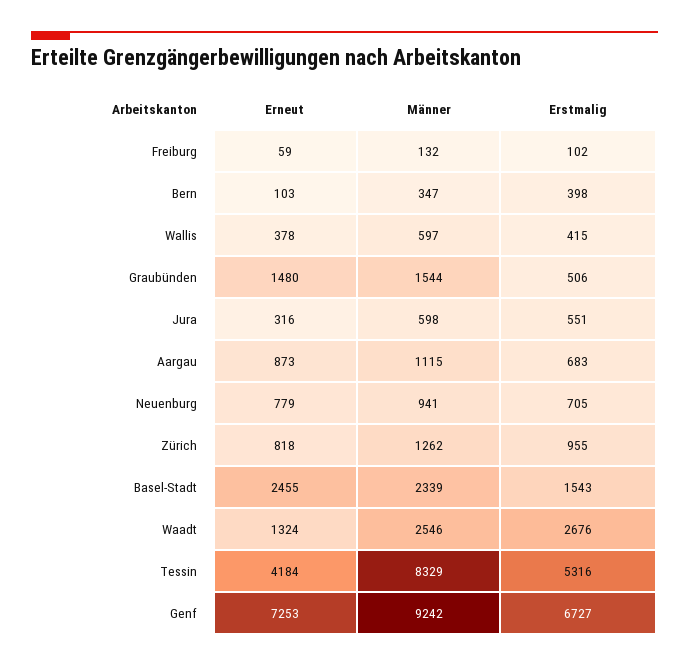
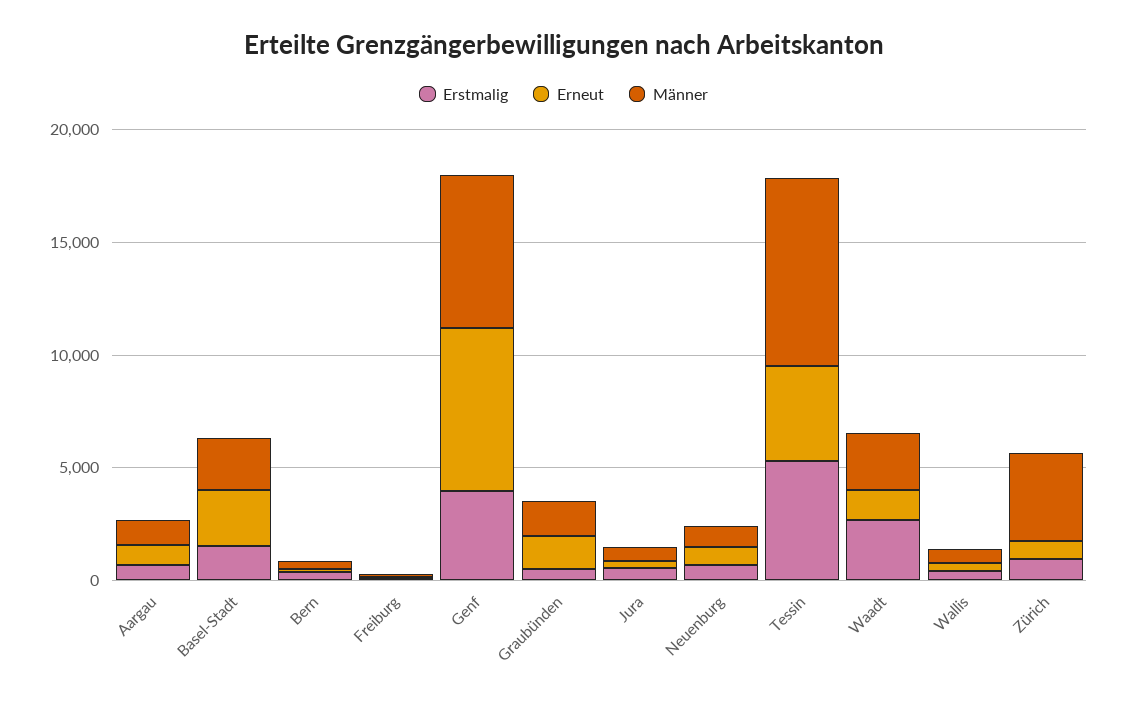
Männer, Zürich: 1262 -> 4000
Männer, Genf: 9242 -> 7000
Erstmalig, Genf: 6727 -> 4000

